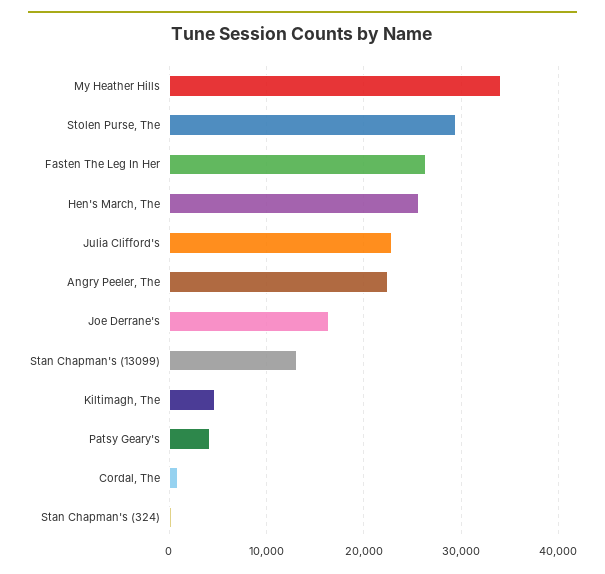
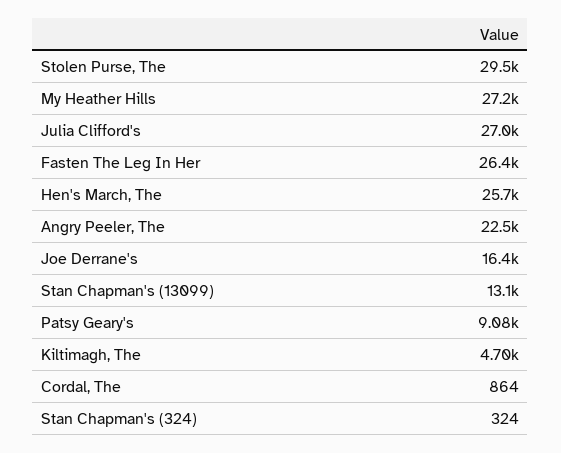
My Heather Hills: 34000 -> 27200
Julia Clifford's: 23000 -> 27000
Patsy Geary's: 4000 -> 9080

